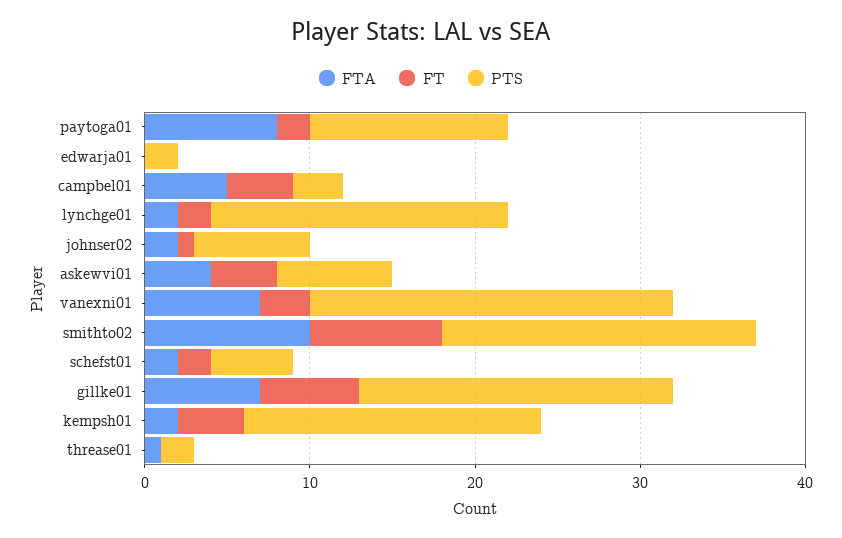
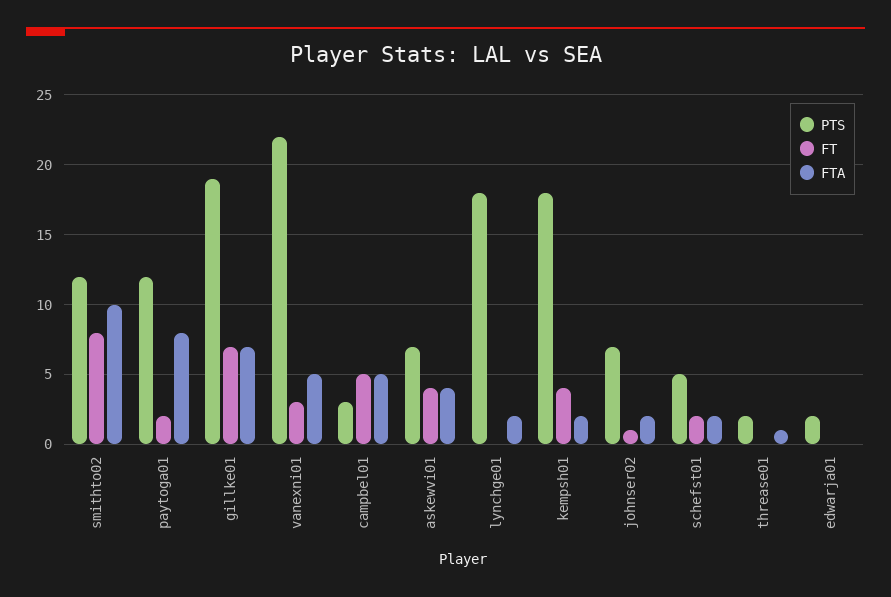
FT, campbel01: 4 -> 5
FT, lynchge01: 2 -> 0
FTA, vanexni01: 7 -> 5
PTS, smithto02: 19 -> 12
FT, gillke01: 6 -> 7

